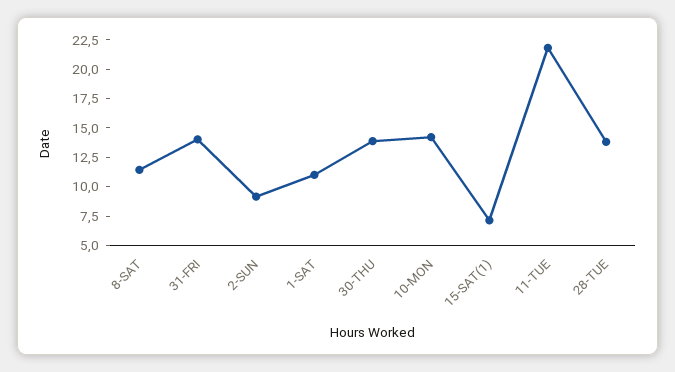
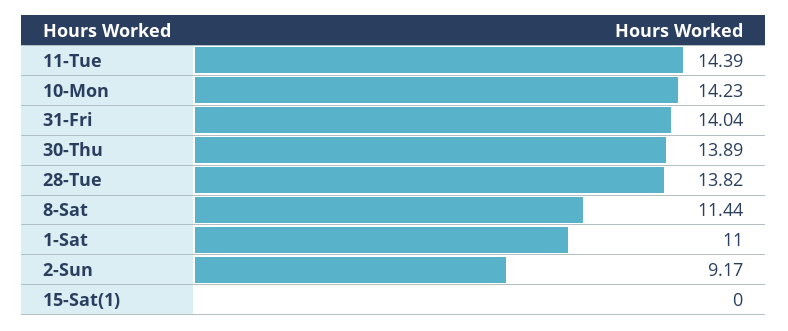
15-SAT(1): 7.5 -> 0
11-TUE: 22.5 -> 14.39

